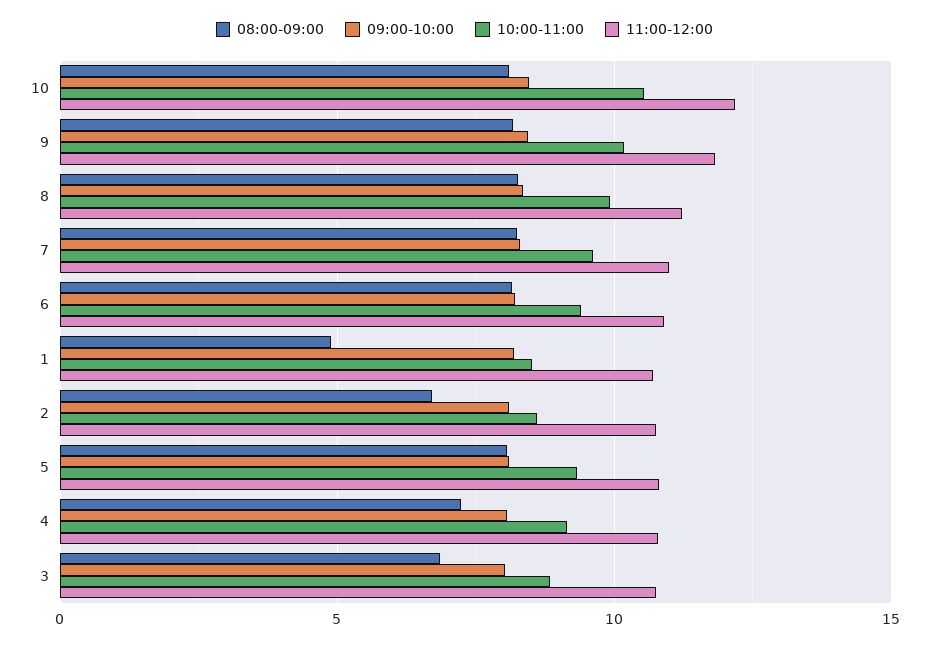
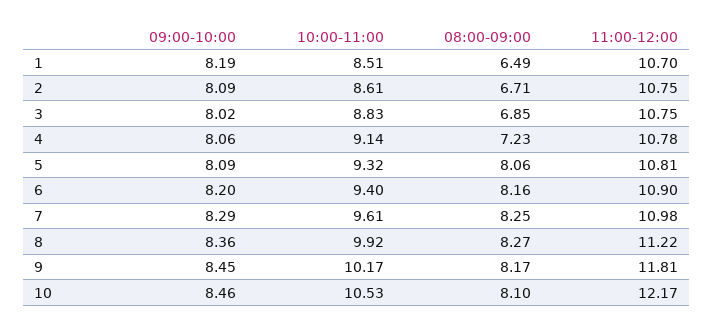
08:00-09:00, 1: 5 -> 6.49

